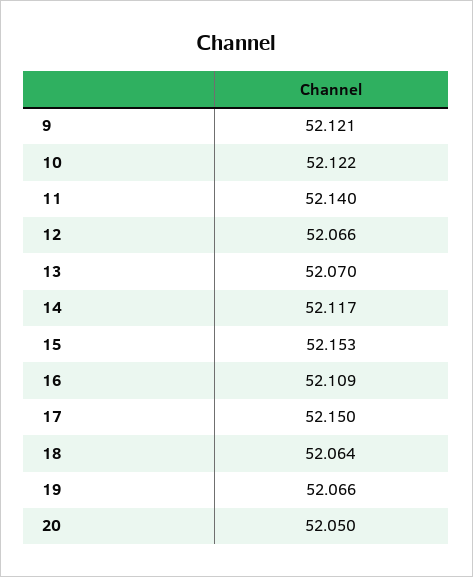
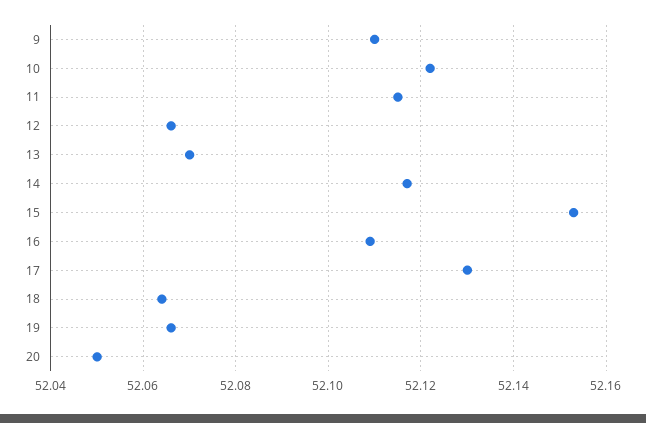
9: 52.121 -> 52.11
11: 52.14 -> 52.115
17: 52.15 -> 52.13

